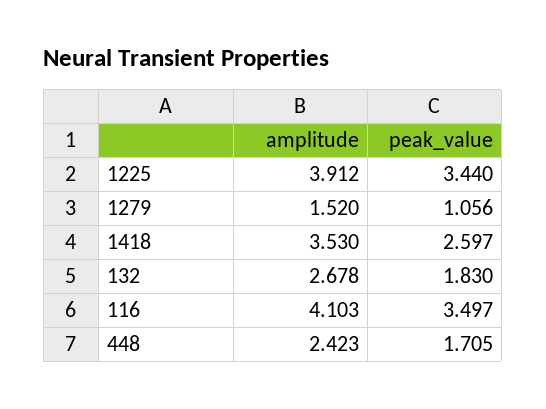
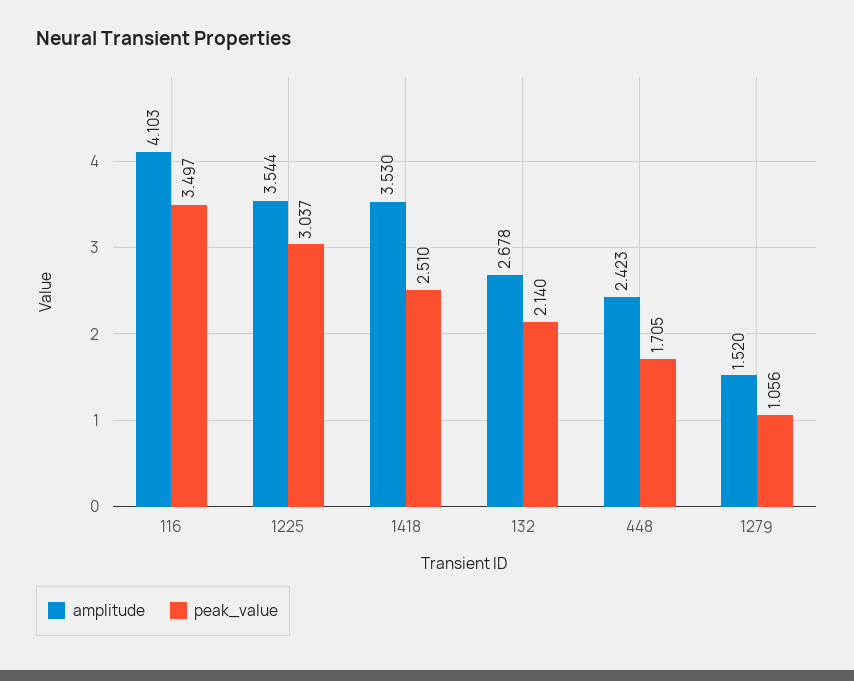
amplitude, 1225: 3.912 -> 3.544
peak_value, 1225: 3.44 -> 3.037
peak_value, 1418: 2.597 -> 2.51
peak_value, 132: 1.83 -> 2.14

